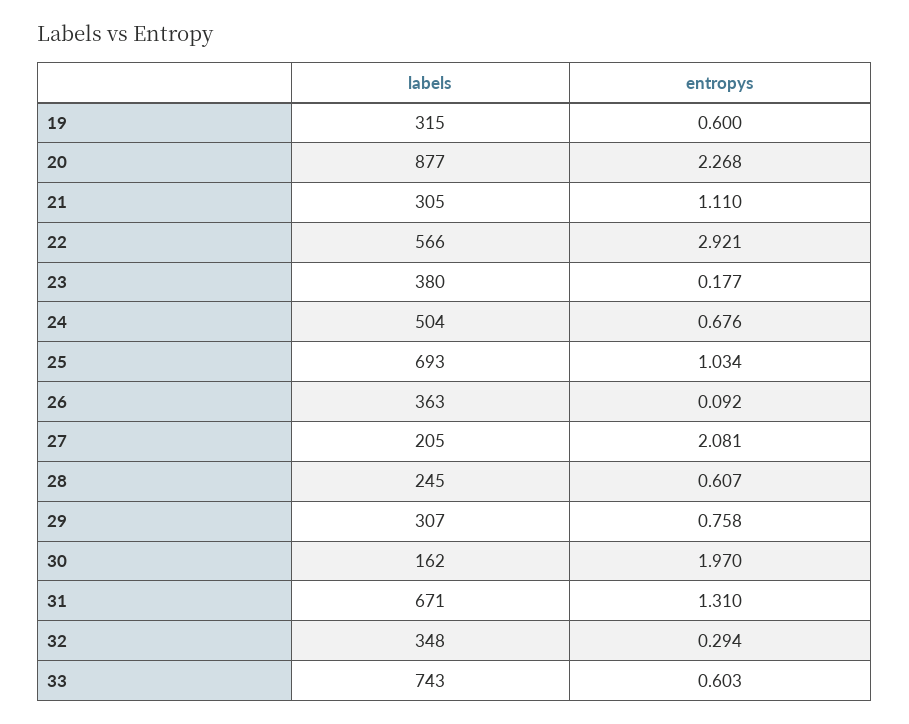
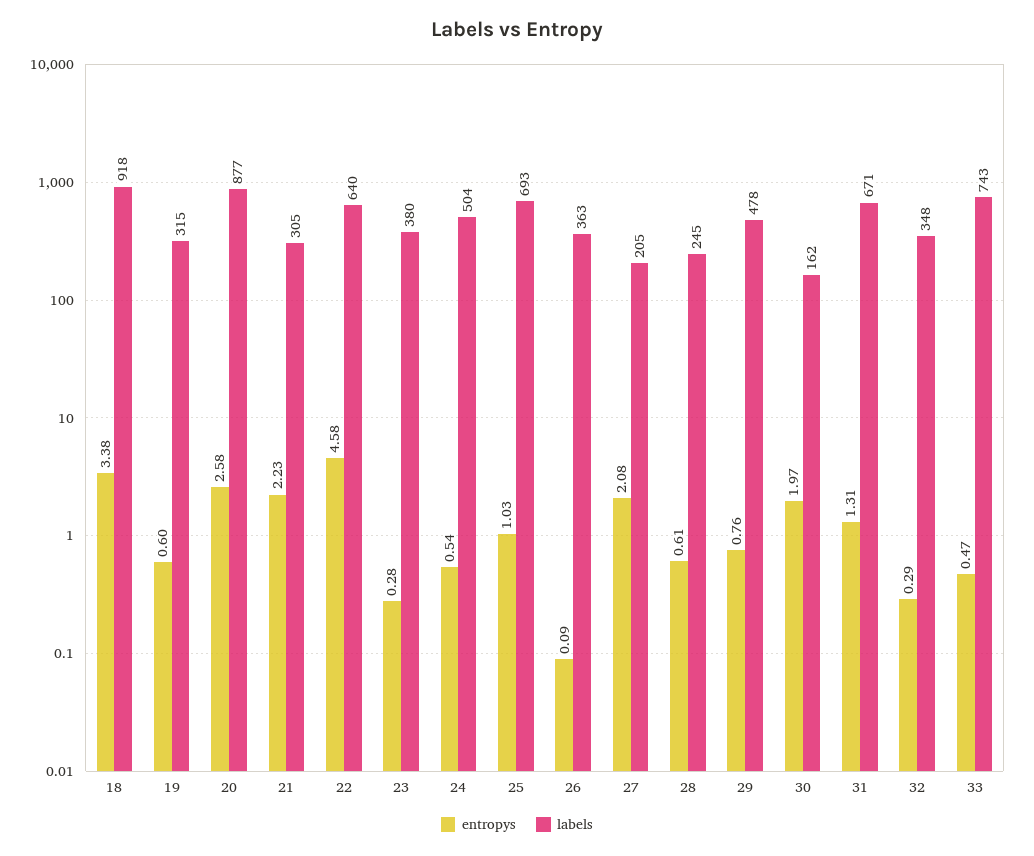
entropys, 20: 2.268 -> 2.58
entropys, 21: 1.11 -> 2.23
labels, 22: 566 -> 640
entropys, 22: 2.921 -> 4.58
entropys, 23: 0.177 -> 0.28
entropys, 24: 0.676 -> 0.54
labels, 29: 307 -> 478
entropys, 33: 0.603 -> 0.47
entropys, 18: none -> 3.38
labels, 18: none -> 918

